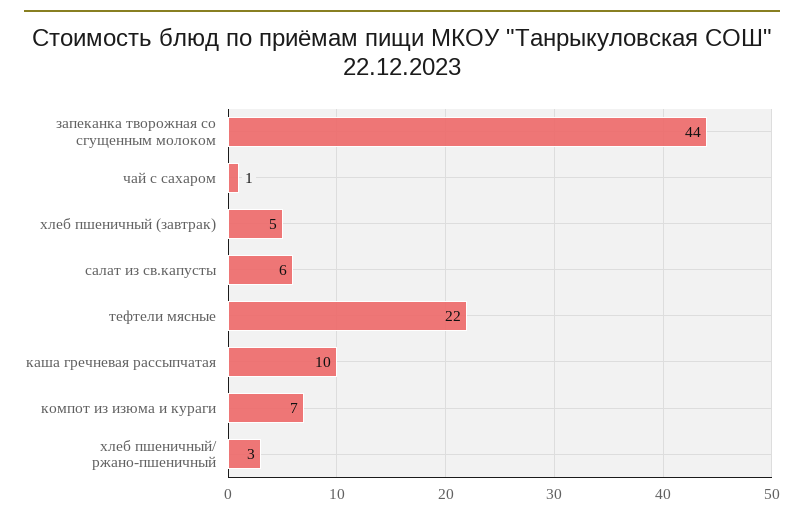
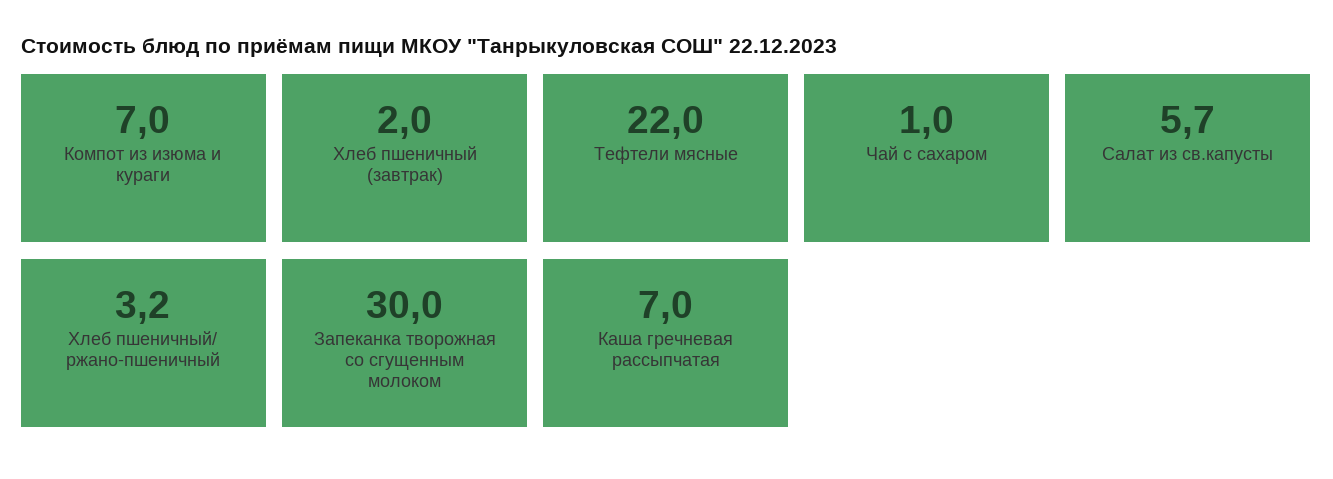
запеканка творожная со сгущенным молоком: 44 -> 30
хлеб пшеничный (завтрак): 5 -> 2
каша гречневая рассыпчатая: 10 -> 7

